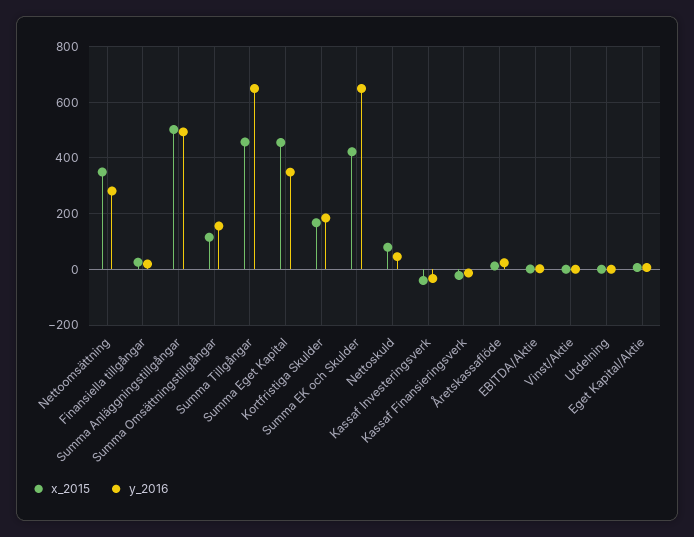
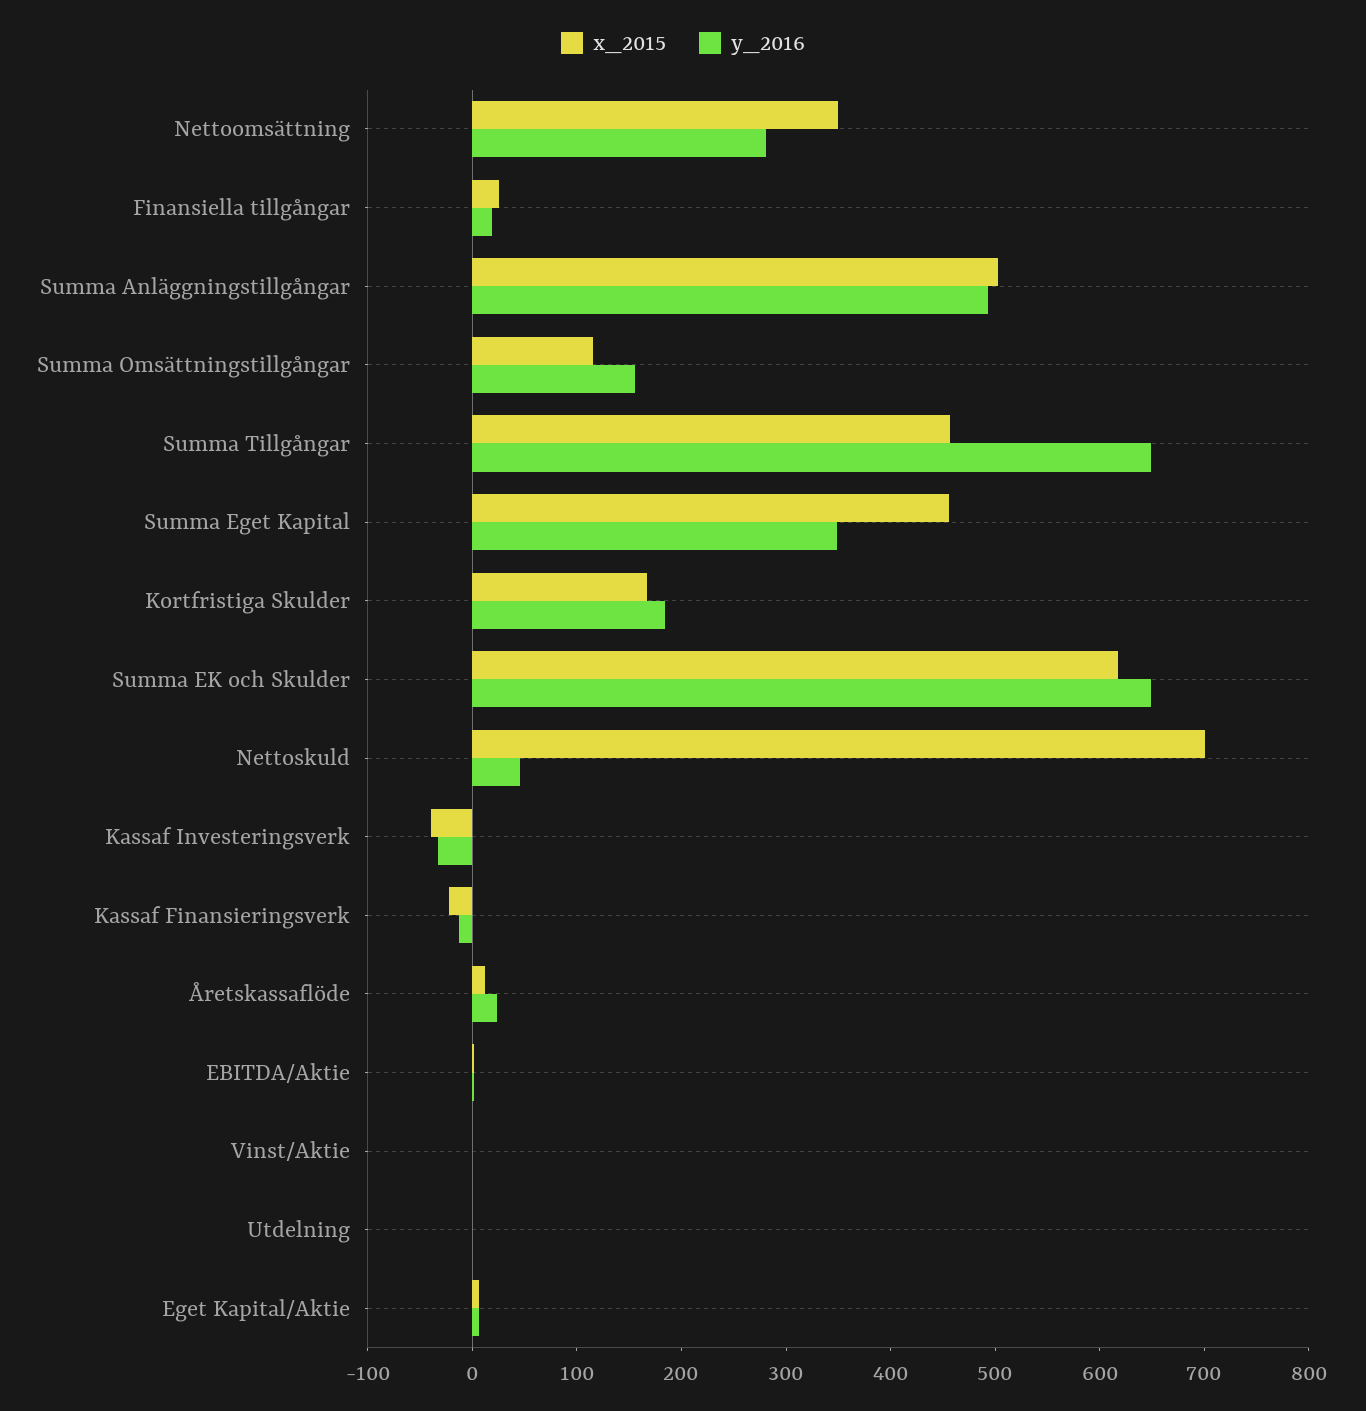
x_2015, Summa EK och Skulder: 425 -> 620
x_2015, Nettoskuld: 75 -> 700

